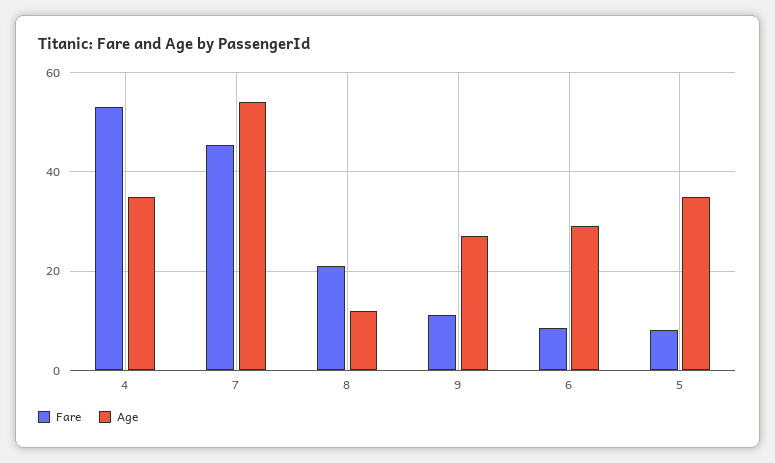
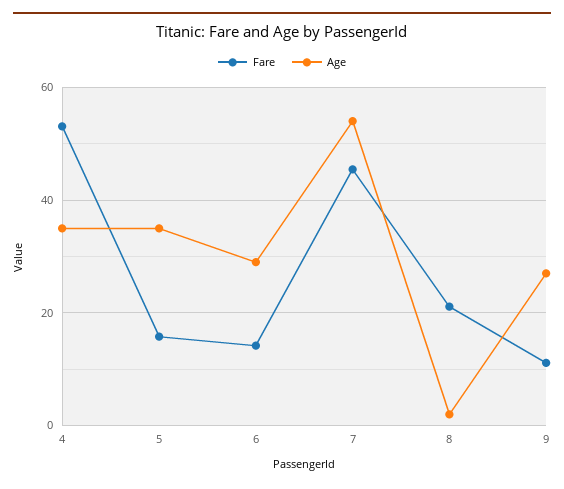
Age, 8: 12 -> 2
Fare, 6: 8 -> 14
Fare, 5: 8 -> 16

